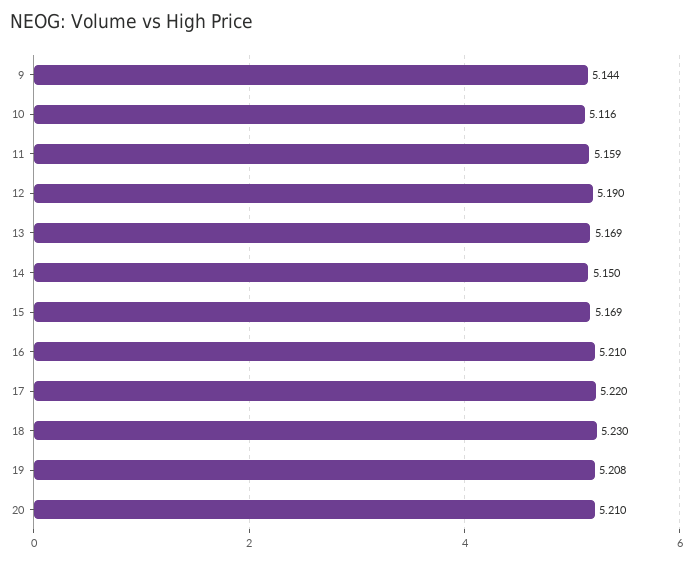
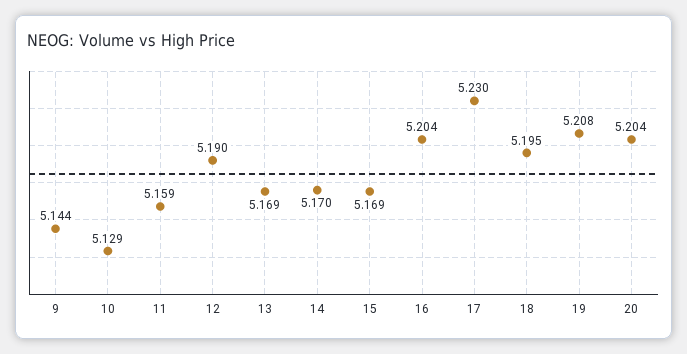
10: 5.116 -> 5.129
14: 5.15 -> 5.17
16: 5.21 -> 5.204
17: 5.22 -> 5.23
18: 5.23 -> 5.195
20: 5.21 -> 5.204

